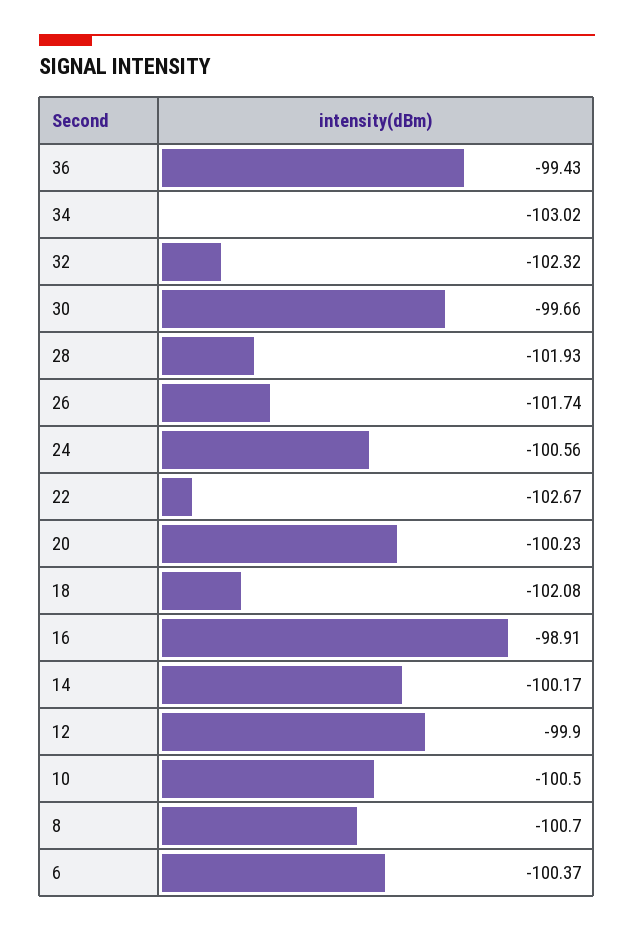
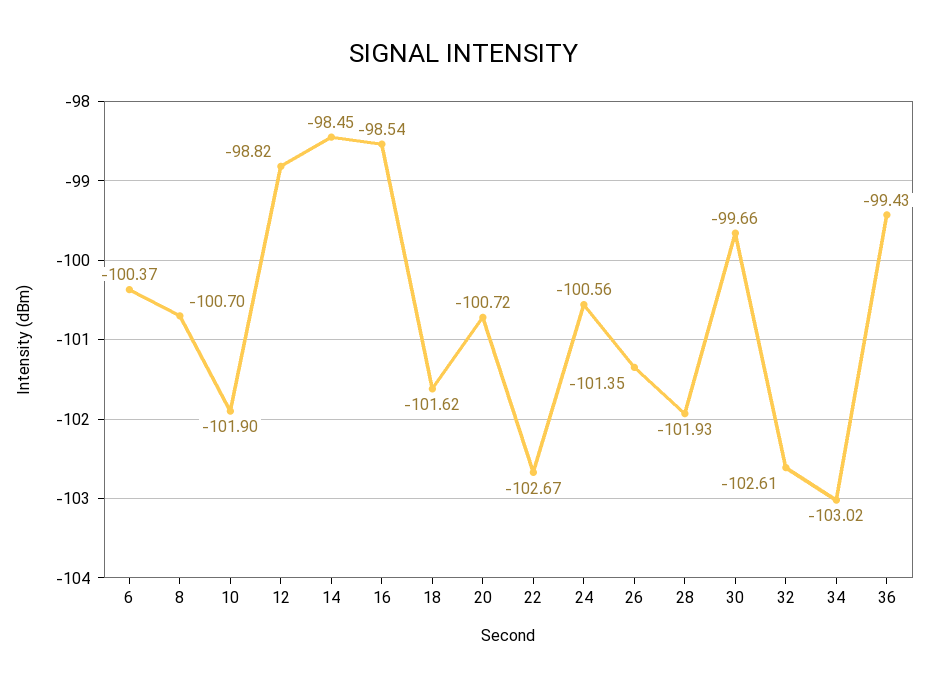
32: -102.32 -> -102.61
26: -101.74 -> -101.35
20: -100.23 -> -100.72
18: -102.08 -> -101.62
16: -98.91 -> -98.54
14: -100.17 -> -98.45
12: -99.9 -> -98.82
10: -100.5 -> -101.9

